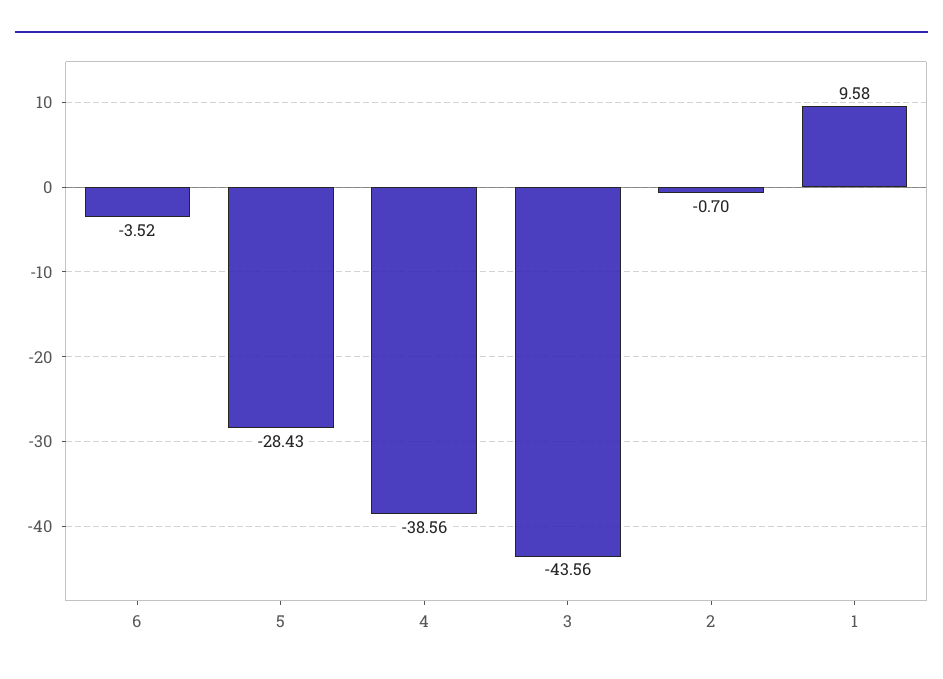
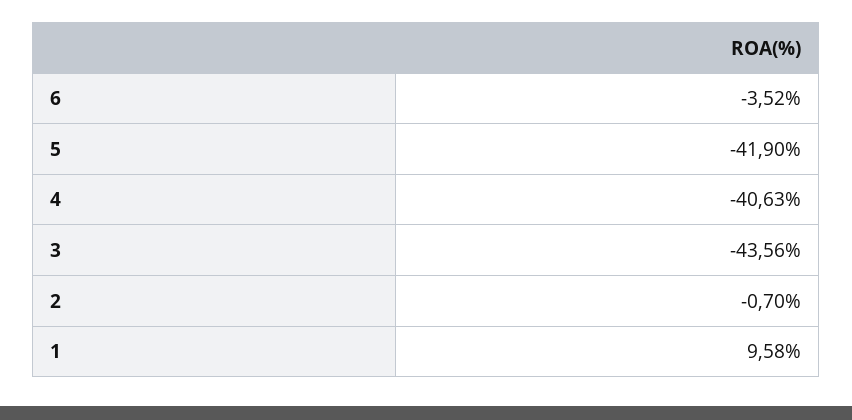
5: -28.43 -> -41.9
4: -38.56 -> -40.63

